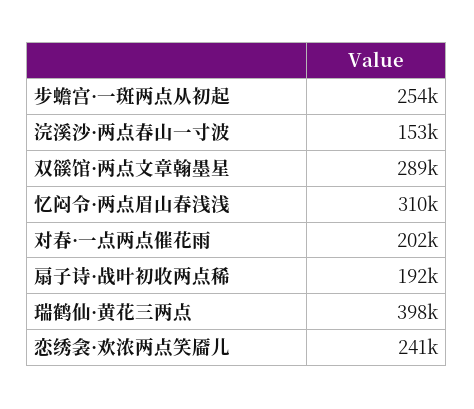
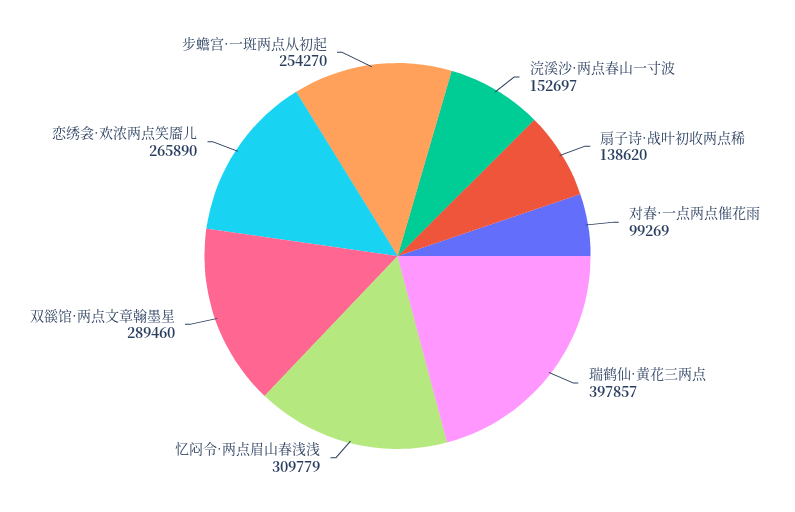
对春·一点两点催花雨: 202000 -> 99269
扇子诗·战叶初收两点稀: 192000 -> 138620
恋绣衾·欢浓两点笑靥儿: 241000 -> 265890

